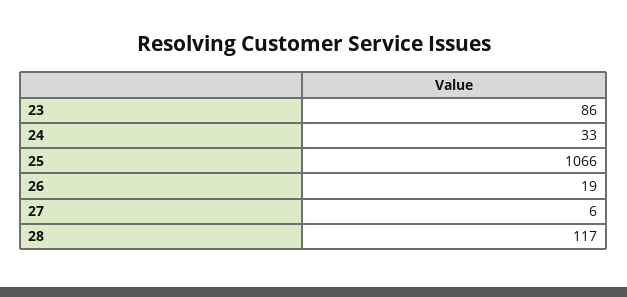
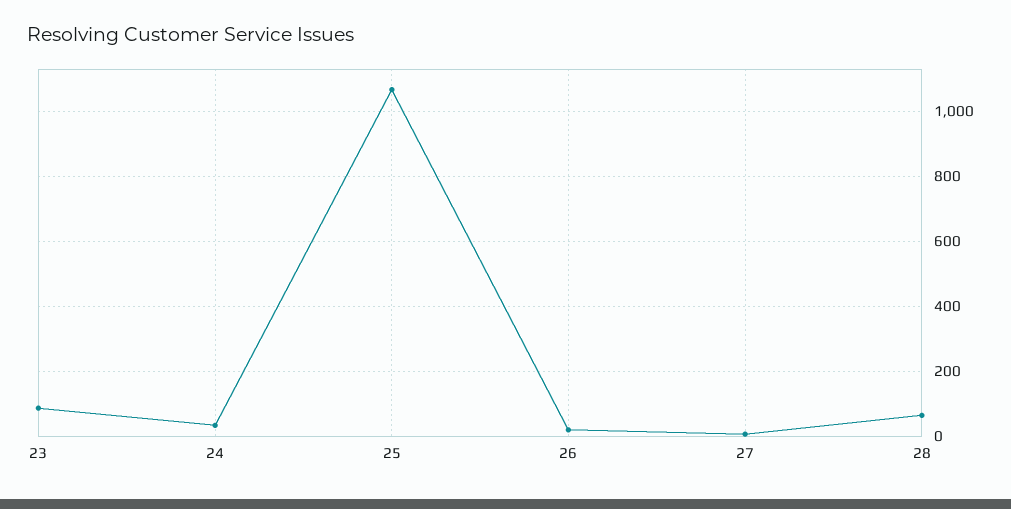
28: 117 -> 60

